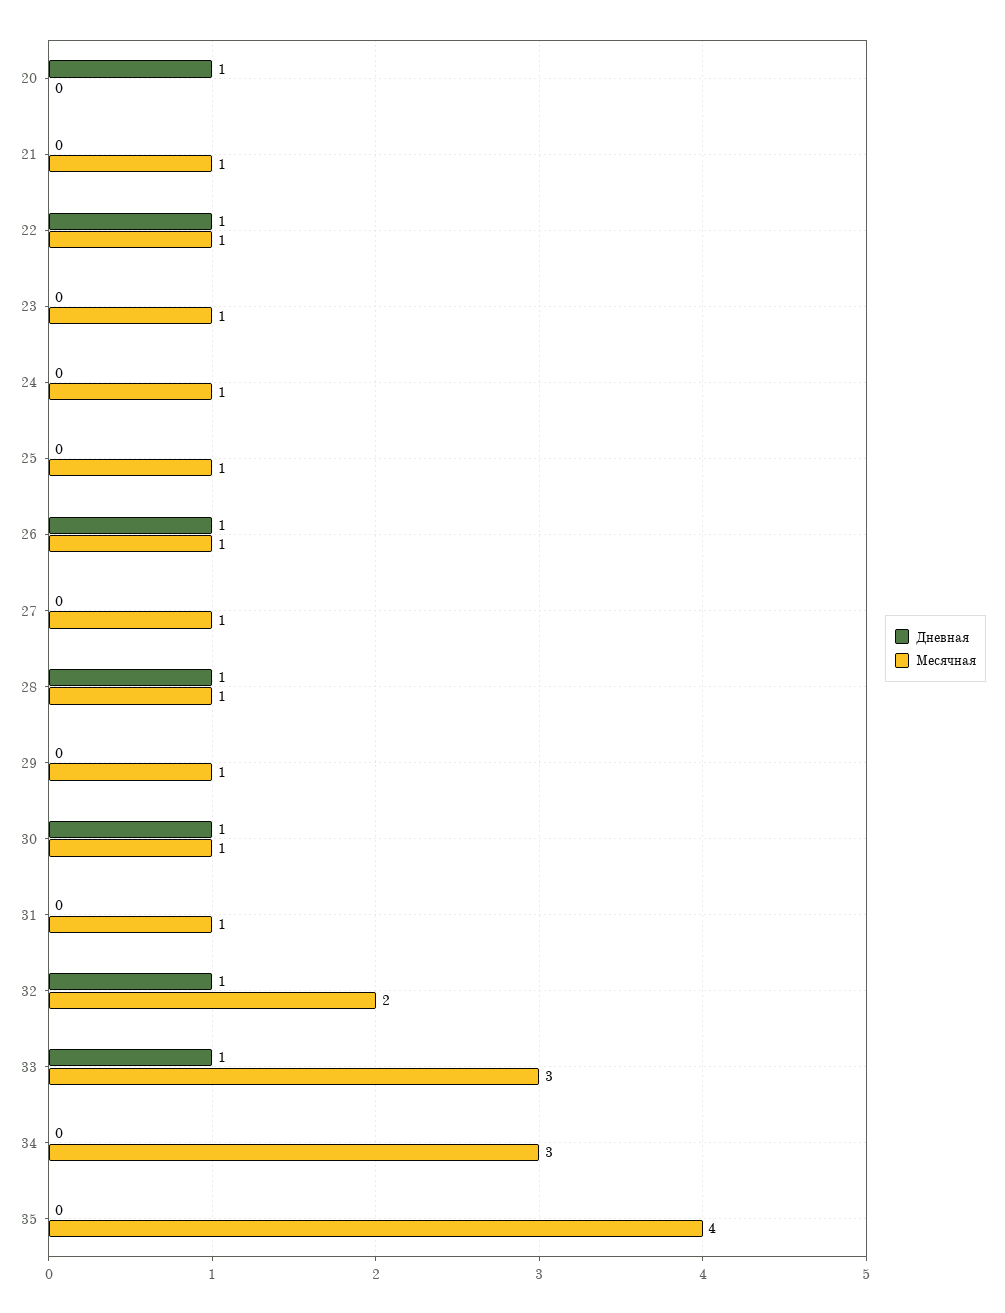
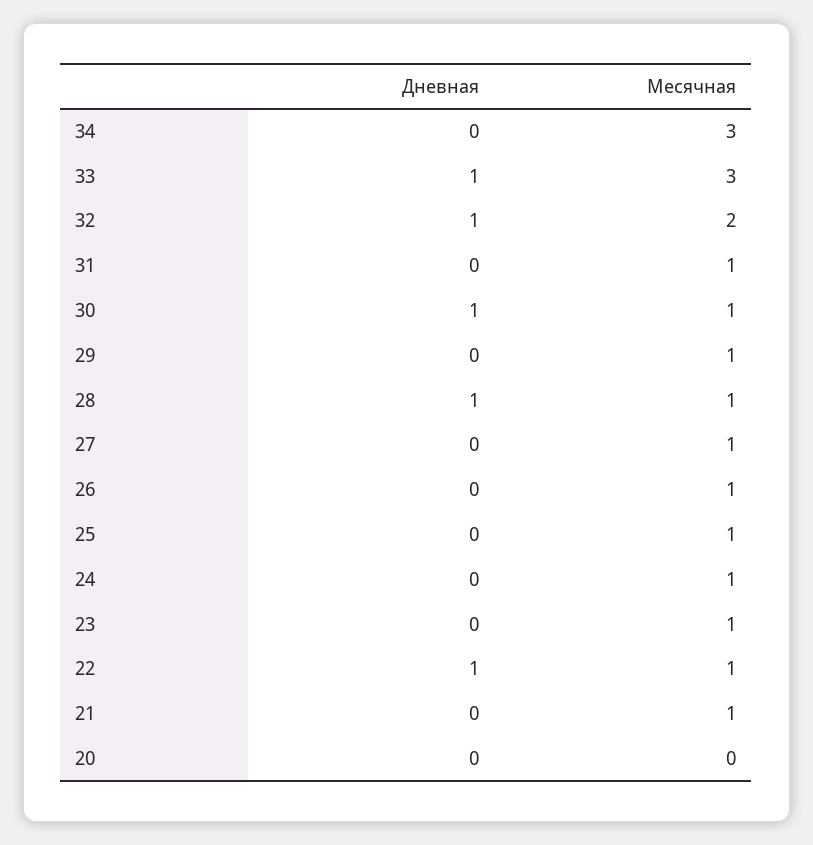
Дневная, 20: 1 -> 0
Дневная, 26: 1 -> 0
Дневная, 35: 0 -> none
Месячная, 35: 4 -> none

